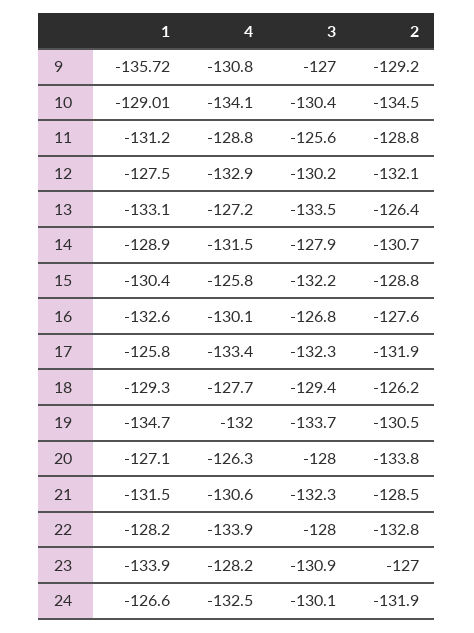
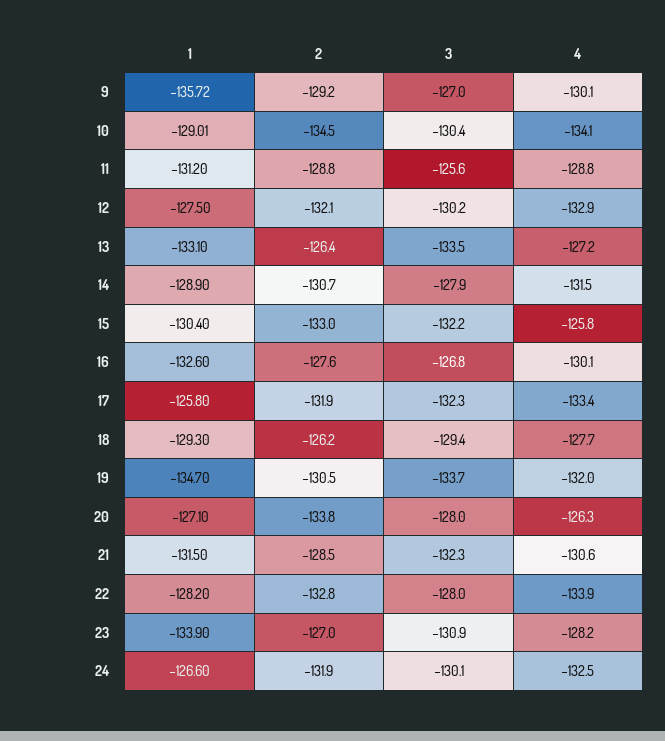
4, 9: -130.8 -> -130.1
2, 15: -128.8 -> -133

